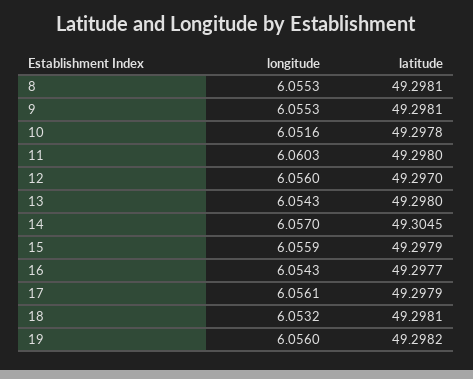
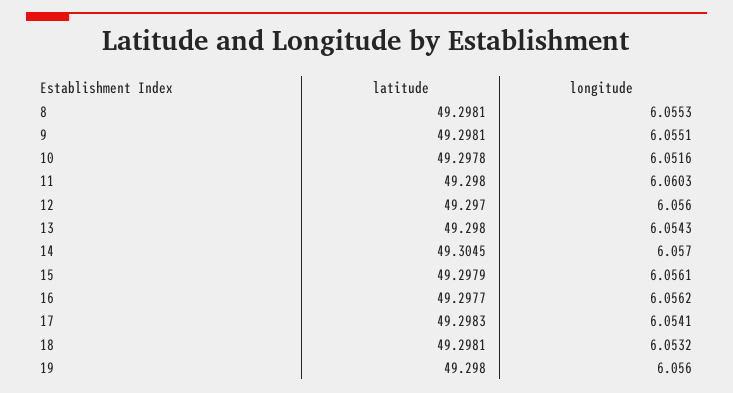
longitude, 9: 6.0553 -> 6.0551
longitude, 15: 6.0559 -> 6.0561
longitude, 16: 6.0543 -> 6.0562
longitude, 17: 6.0561 -> 6.0541
latitude, 17: 49.2979 -> 49.2983
latitude, 19: 49.2982 -> 49.298

